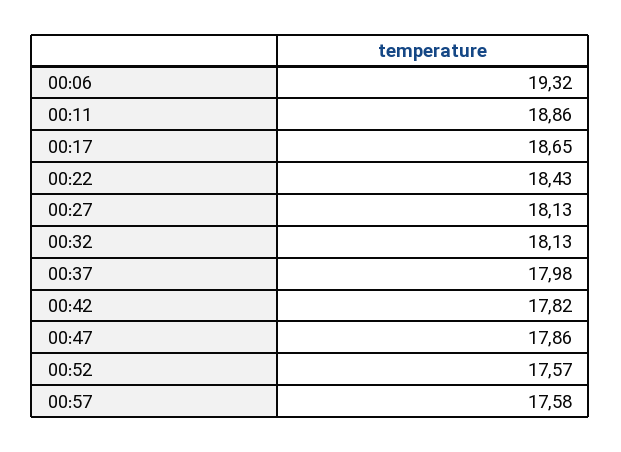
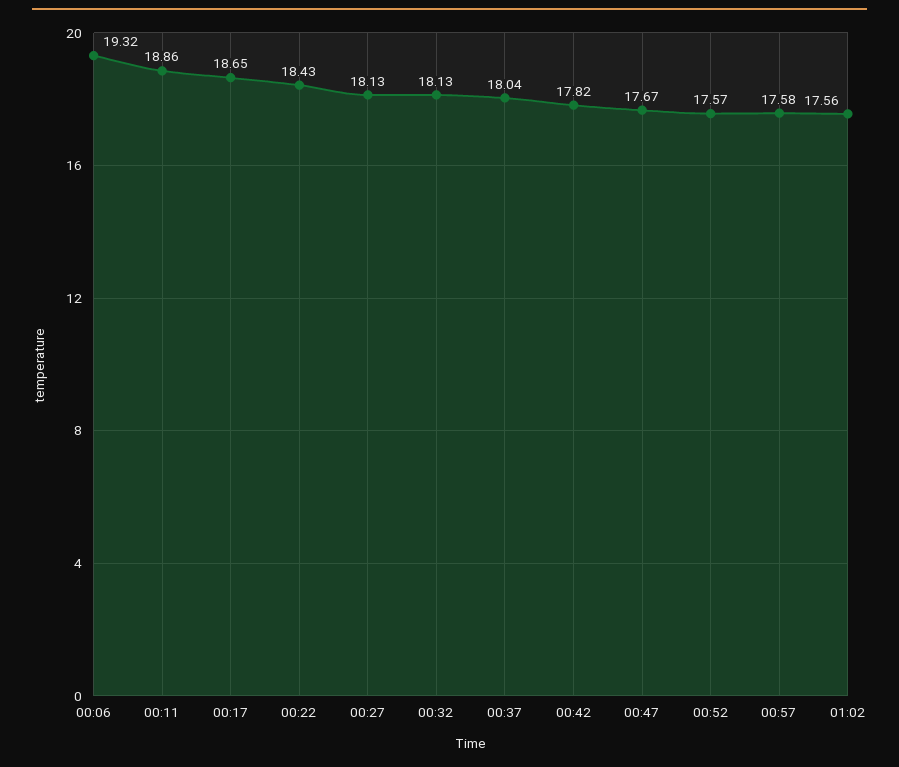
00:37: 17.98 -> 18.04
00:47: 17.86 -> 17.67
01:02: none -> 17.56

